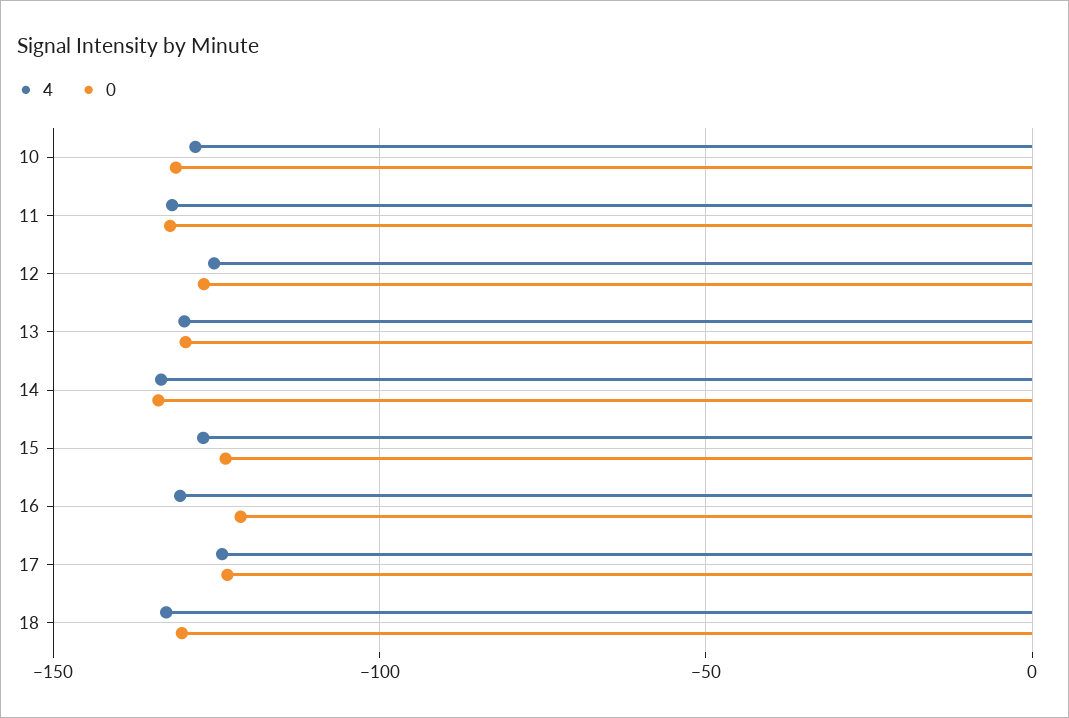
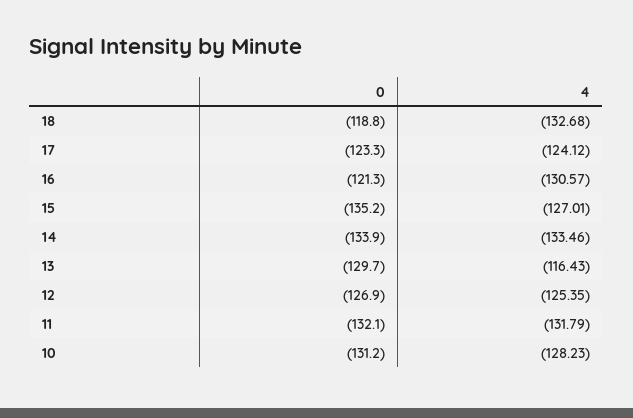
4, 13: -130 -> -116.43
0, 15: -125 -> -135.2
0, 18: -130 -> -118.8

